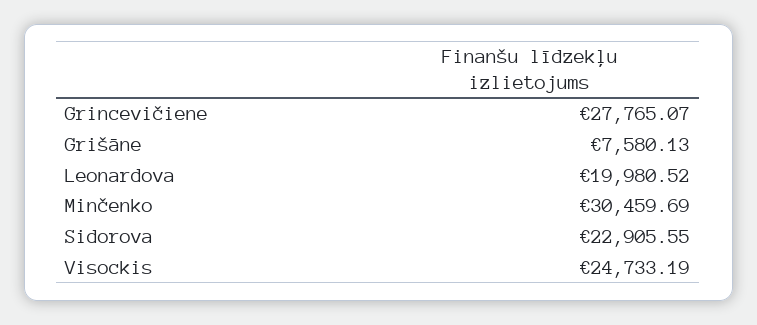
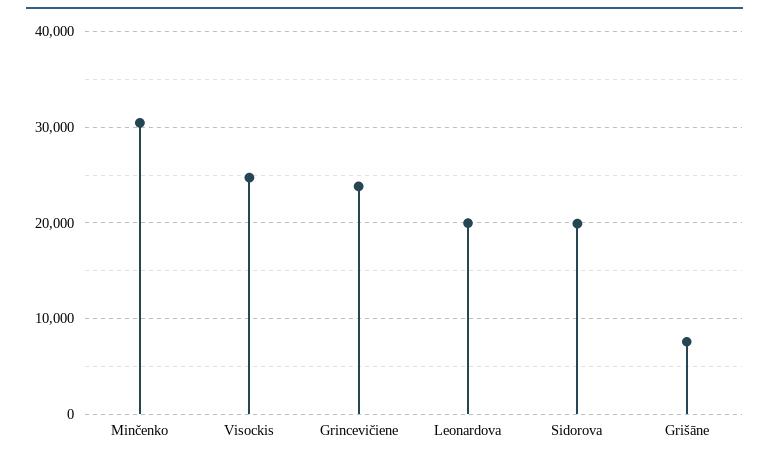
Grincevičiene: 27765.07 -> 24000
Sidorova: 22905.55 -> 20000

